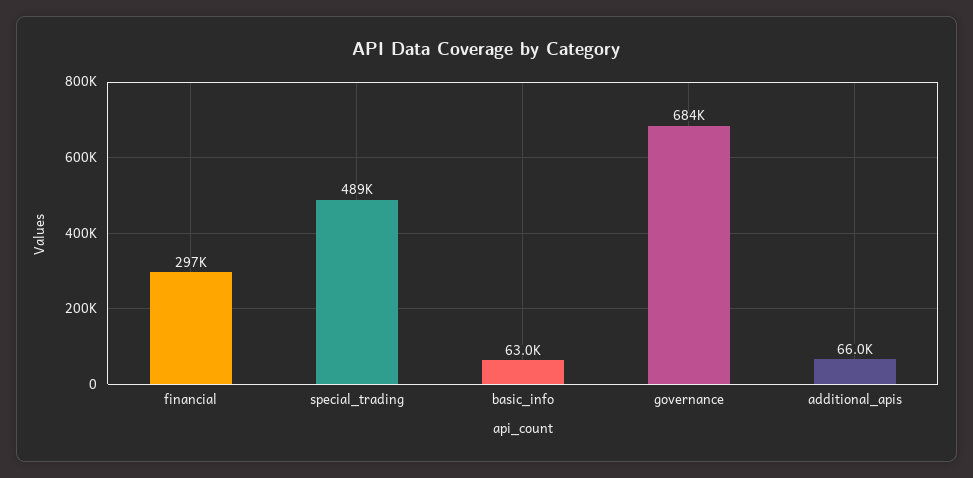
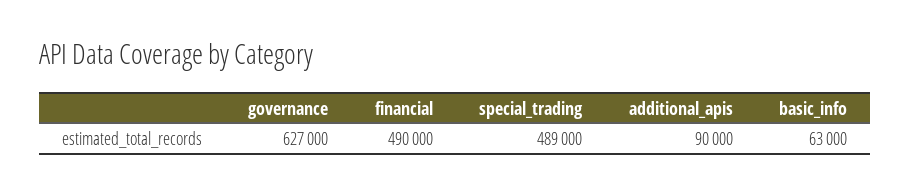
financial: 297000 -> 490000
governance: 684000 -> 627000
additional_apis: 66000 -> 90000

